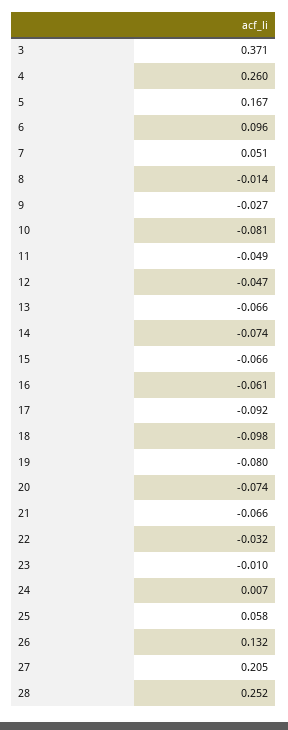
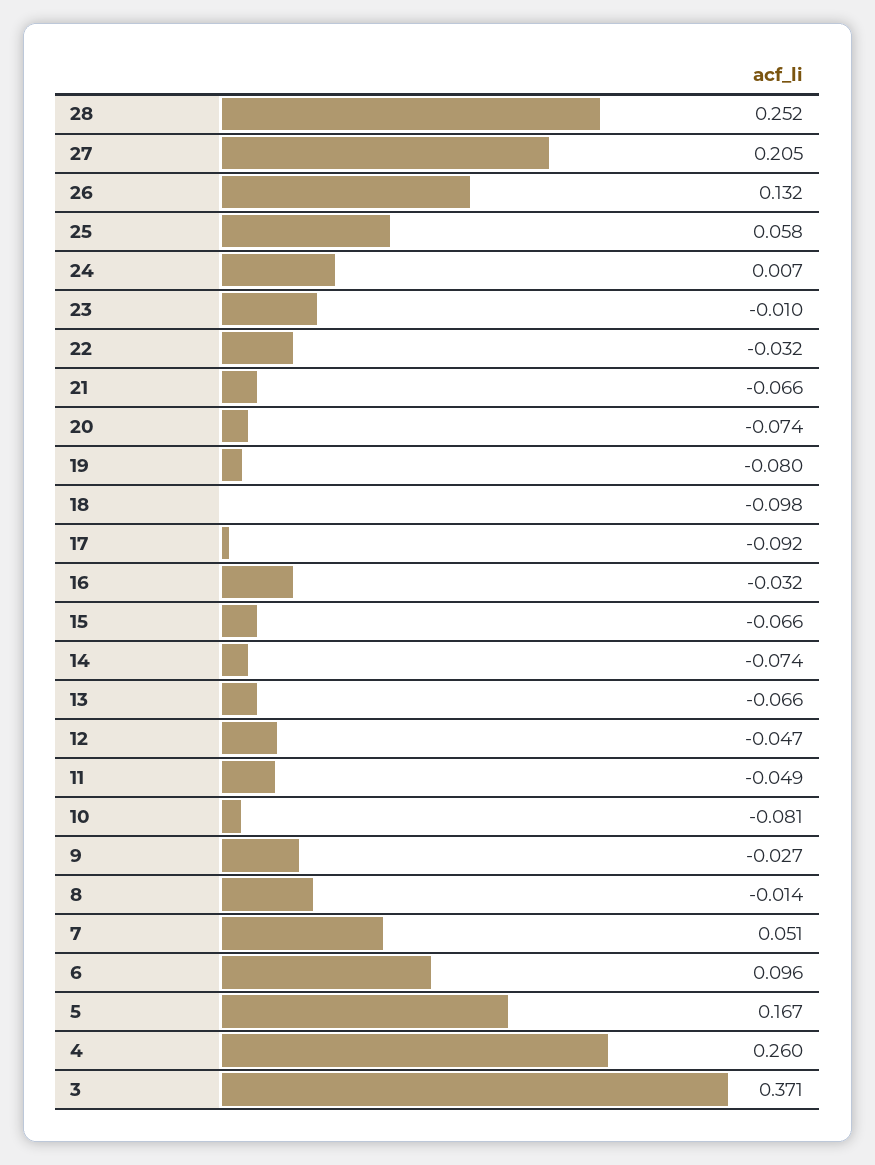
16: -0.061 -> -0.032

